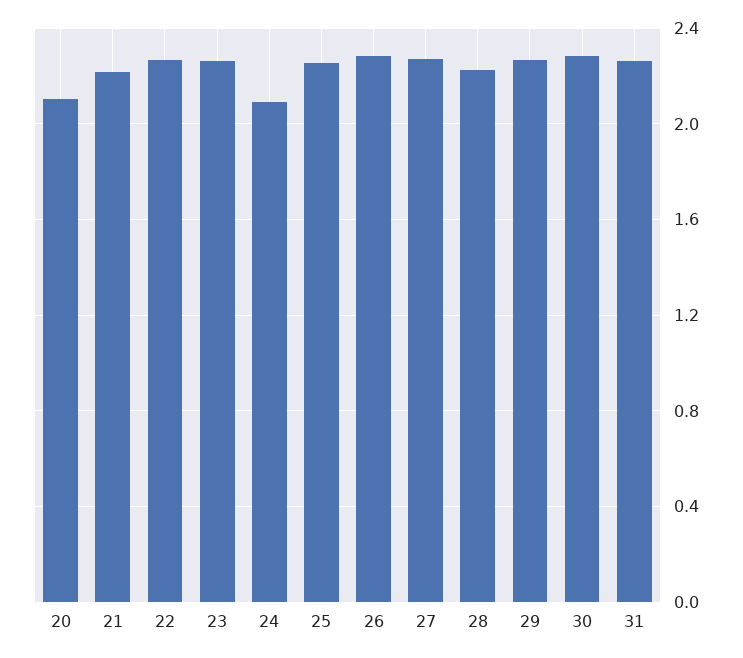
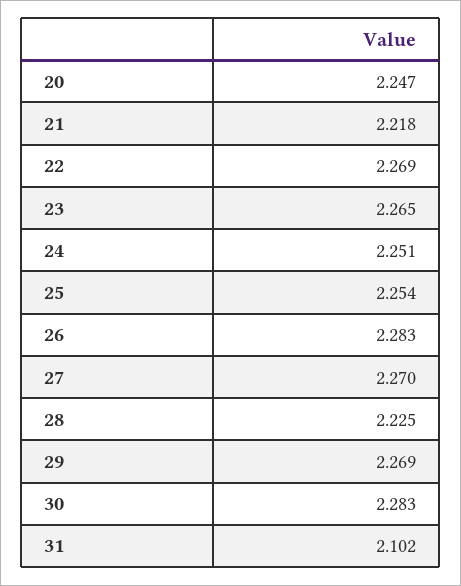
20: 2.1 -> 2.247
24: 2.1 -> 2.251
31: 2.25 -> 2.102

